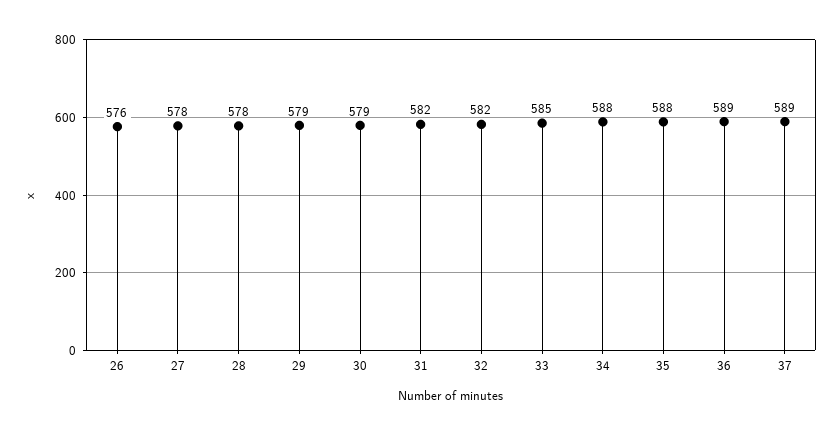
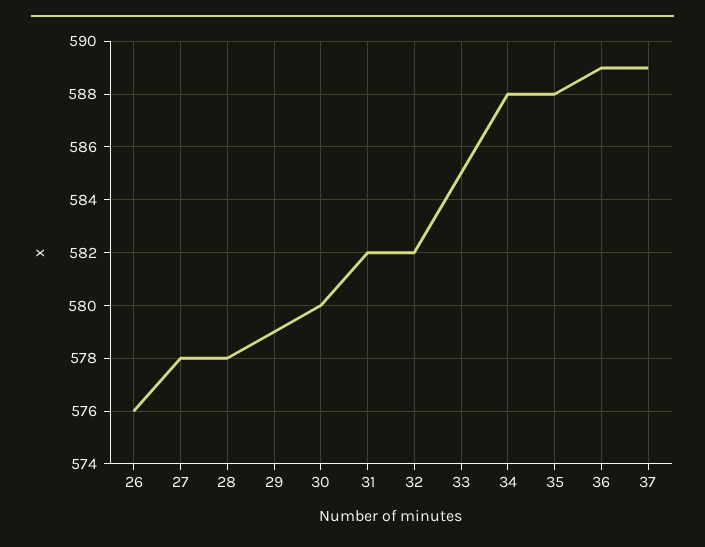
30: 579 -> 580

